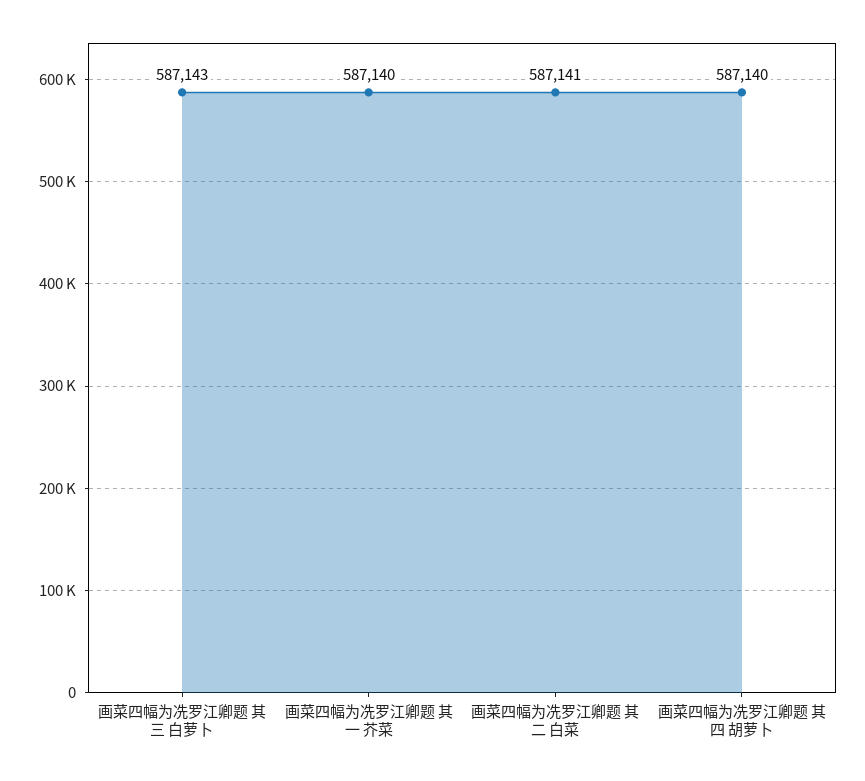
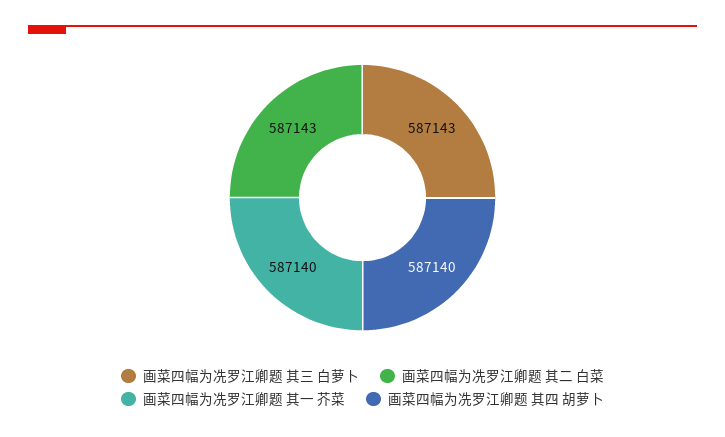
画菜四幅为冼罗江卿题 其二 白菜: 587141 -> 587143

